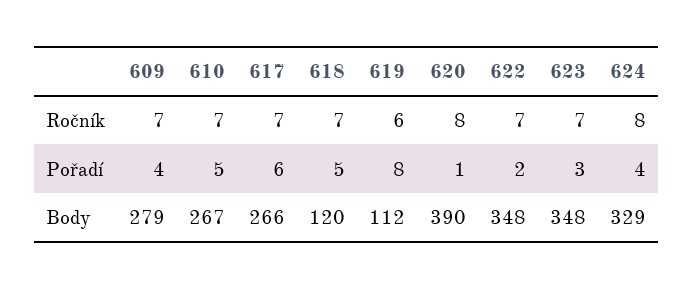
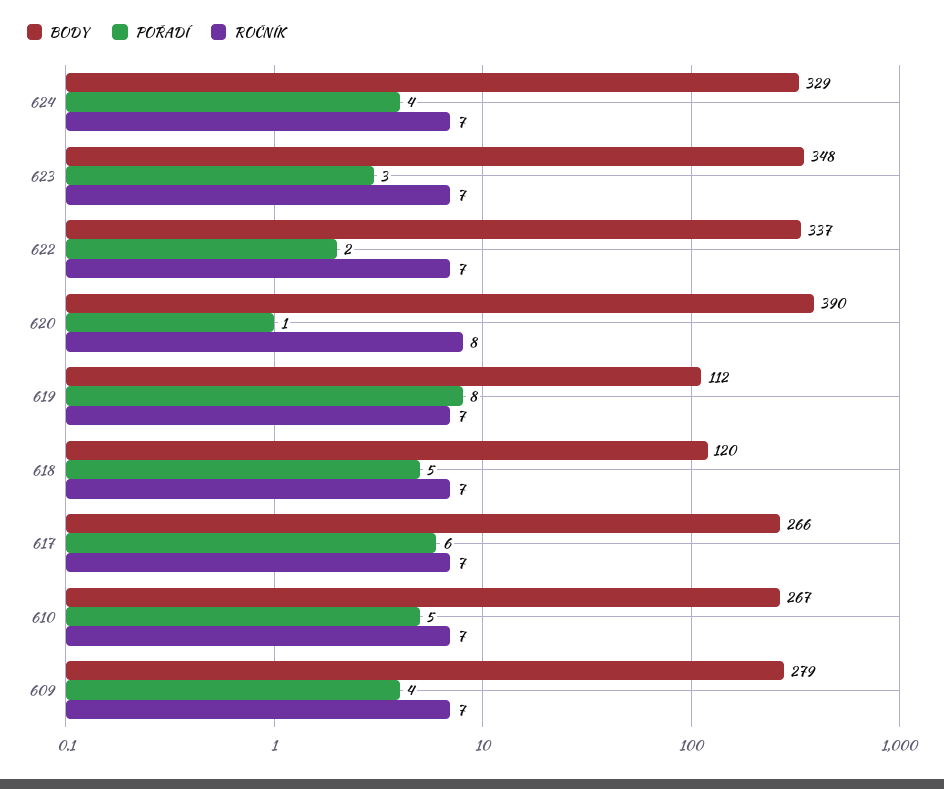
Ročník, 619: 6 -> 7
Ročník, 624: 8 -> 7
Body, 622: 348 -> 337

